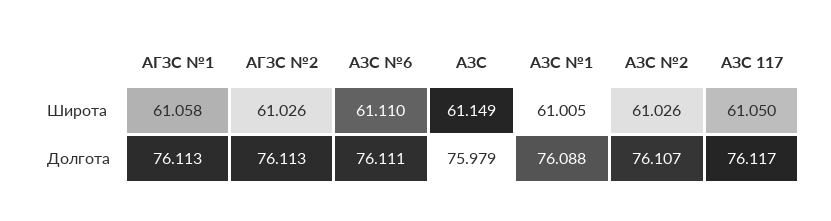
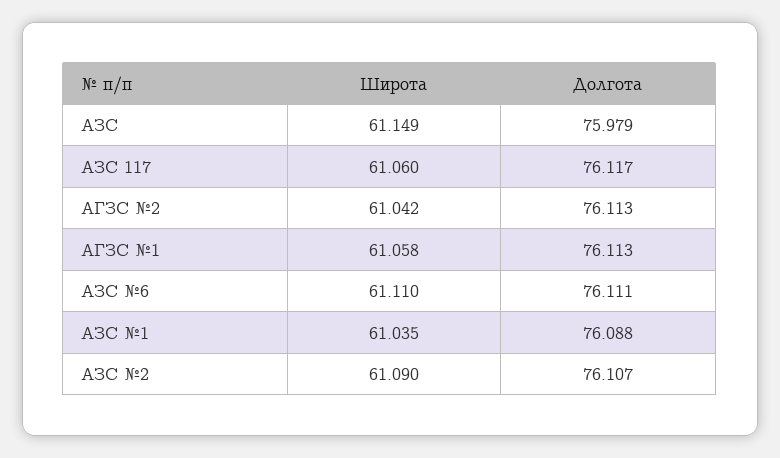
АГЗС №2, Широта: 61.026 -> 61.042
АЗС №1, Широта: 61.005 -> 61.035
АЗС №2, Широта: 61.026 -> 61.09
АЗС 117, Широта: 61.05 -> 61.06

